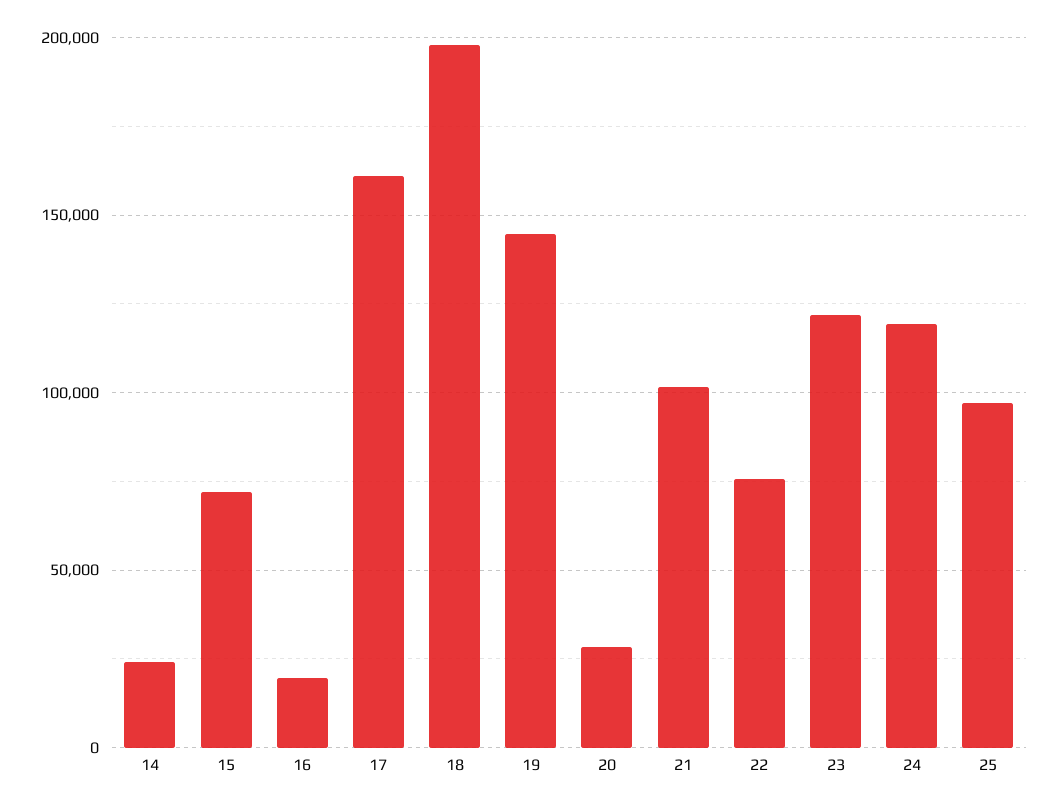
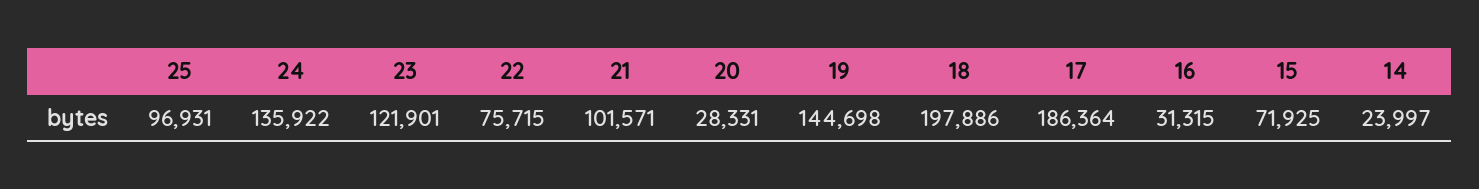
16: 20000 -> 31315
17: 160000 -> 186364
24: 120000 -> 135922

